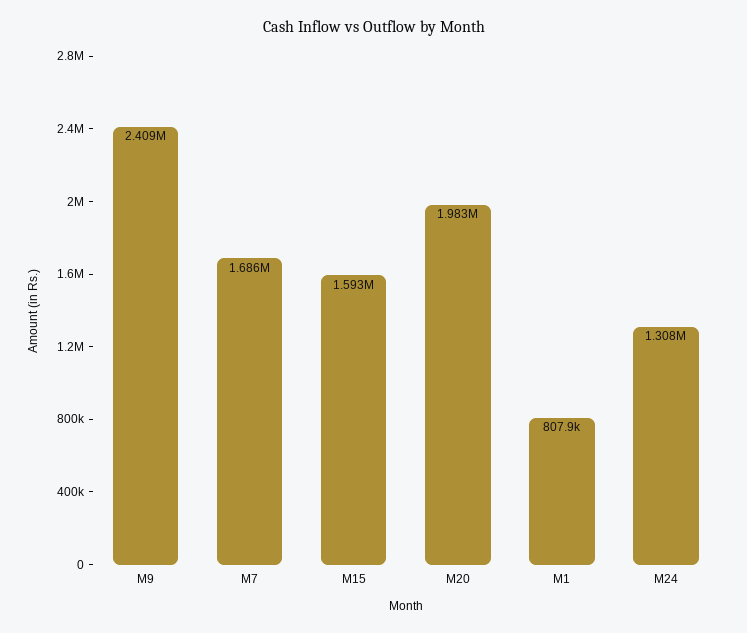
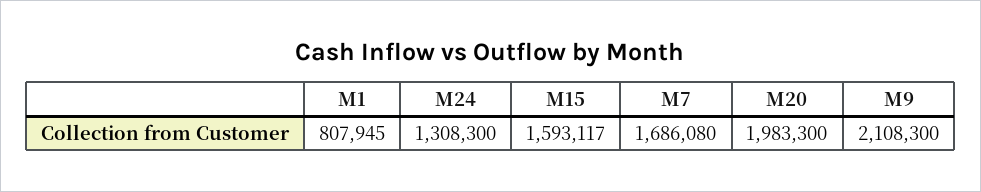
M9: 2409000 -> 2108300

